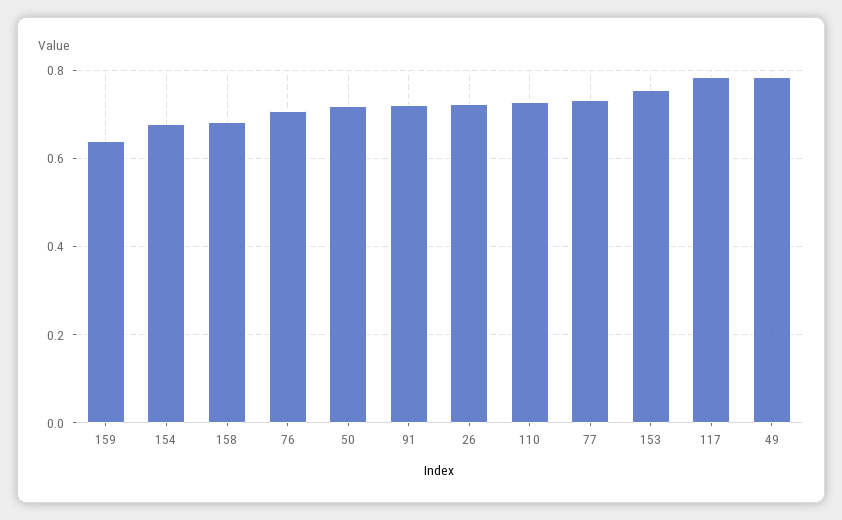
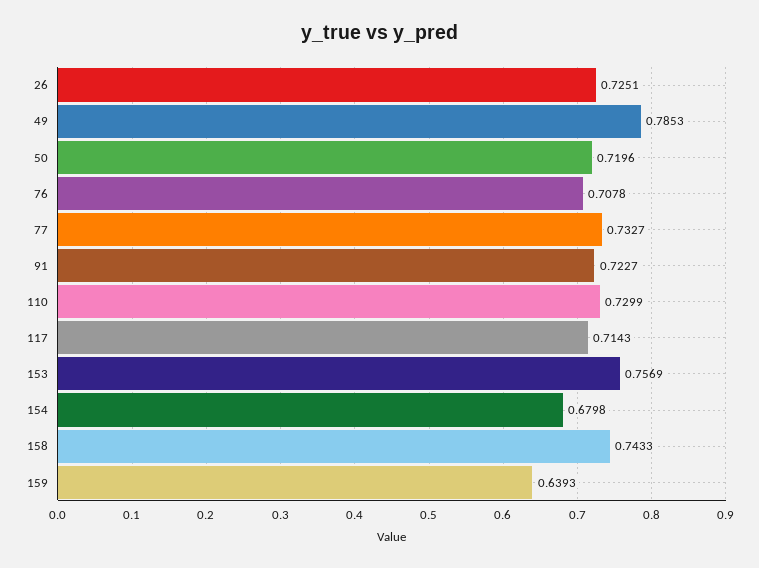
158: 0.68 -> 0.7433
117: 0.78 -> 0.7143

